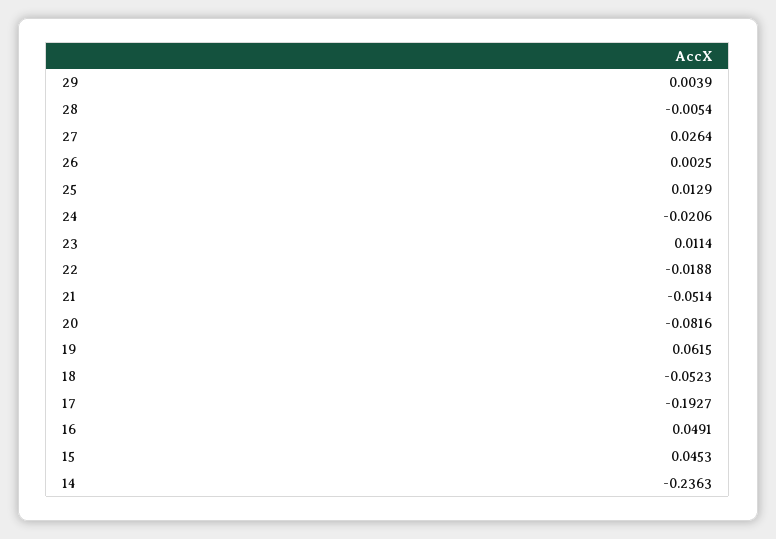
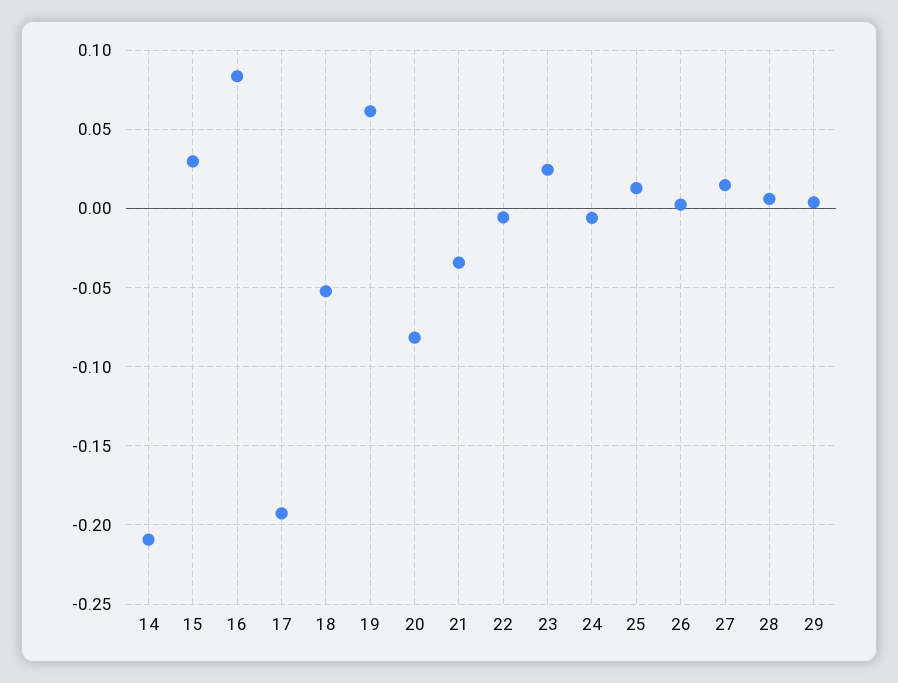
28: -0.0054 -> 0.005
27: 0.0264 -> 0.015
24: -0.0206 -> -0.005
23: 0.0114 -> 0.025
22: -0.0188 -> -0.005
21: -0.0514 -> -0.035
16: 0.0491 -> 0.085
15: 0.0453 -> 0.03
14: -0.2363 -> -0.21

